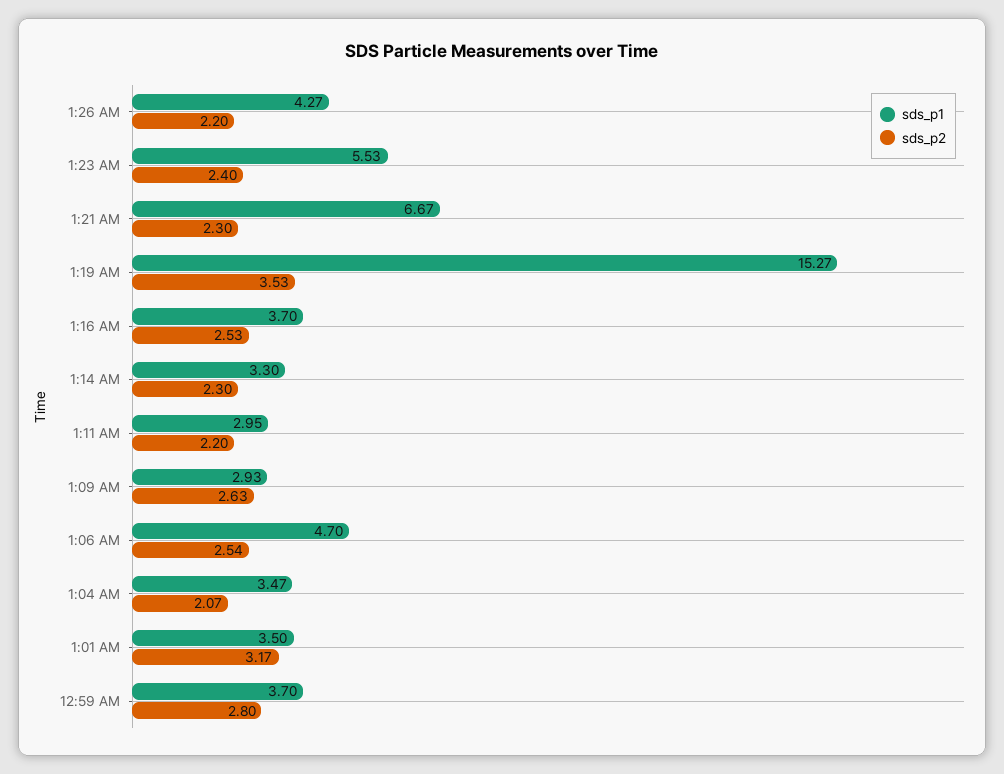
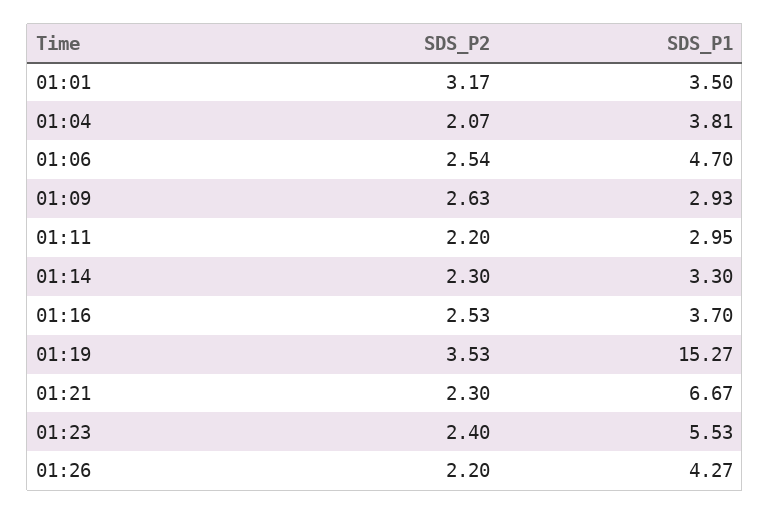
sds_p1, 1:04 AM: 3.47 -> 3.81
sds_p1, 12:59 AM: 3.7 -> none
sds_p2, 12:59 AM: 2.8 -> none

